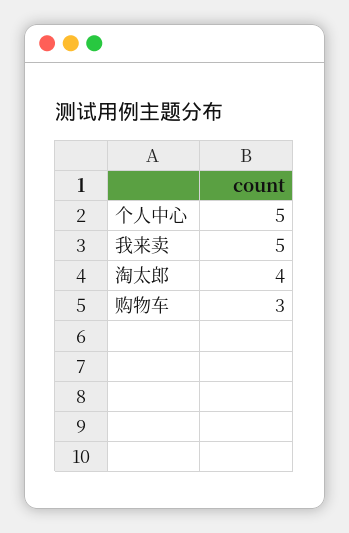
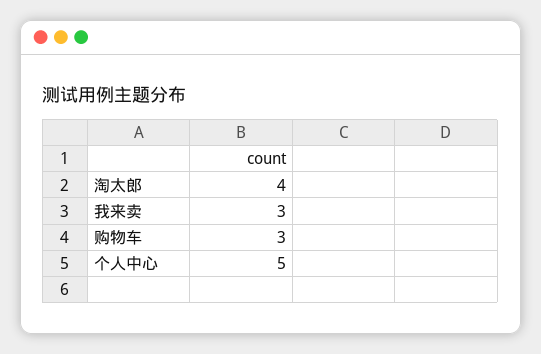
我来卖: 5 -> 3

